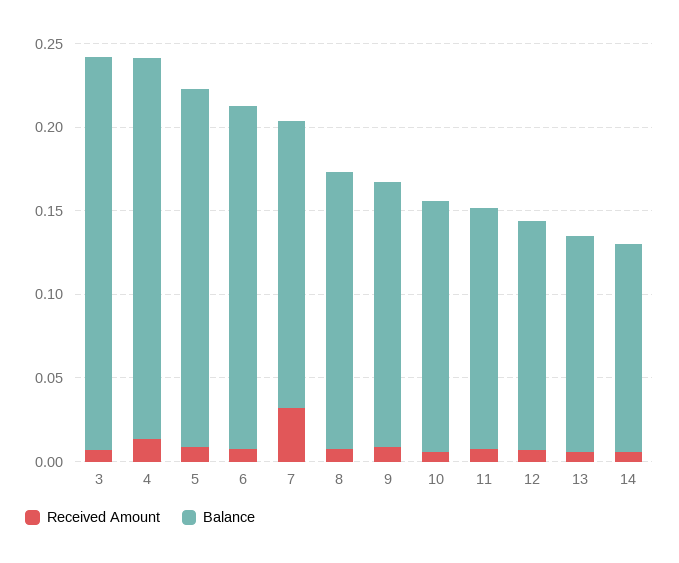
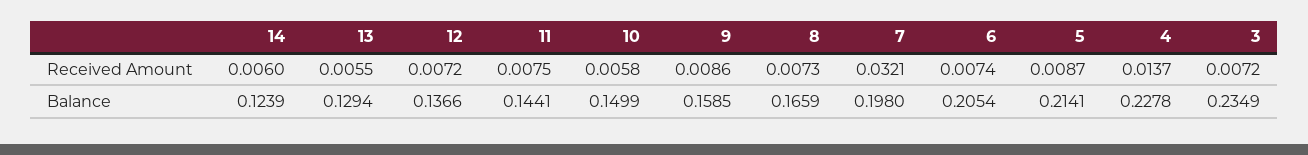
Balance, 7: 0.17 -> 0.198

